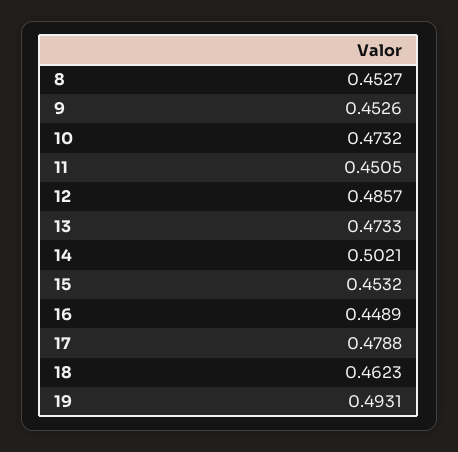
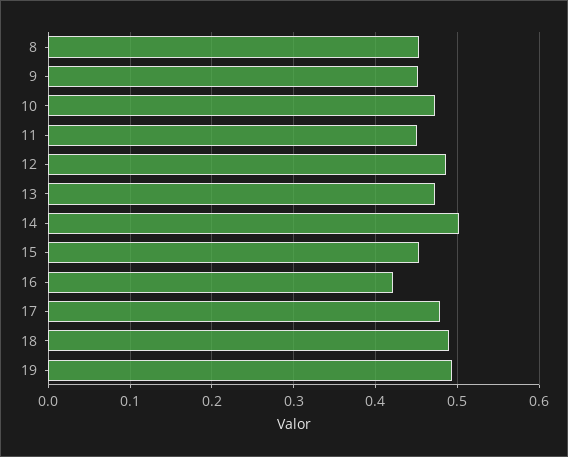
16: 0.4489 -> 0.42
18: 0.4623 -> 0.49

